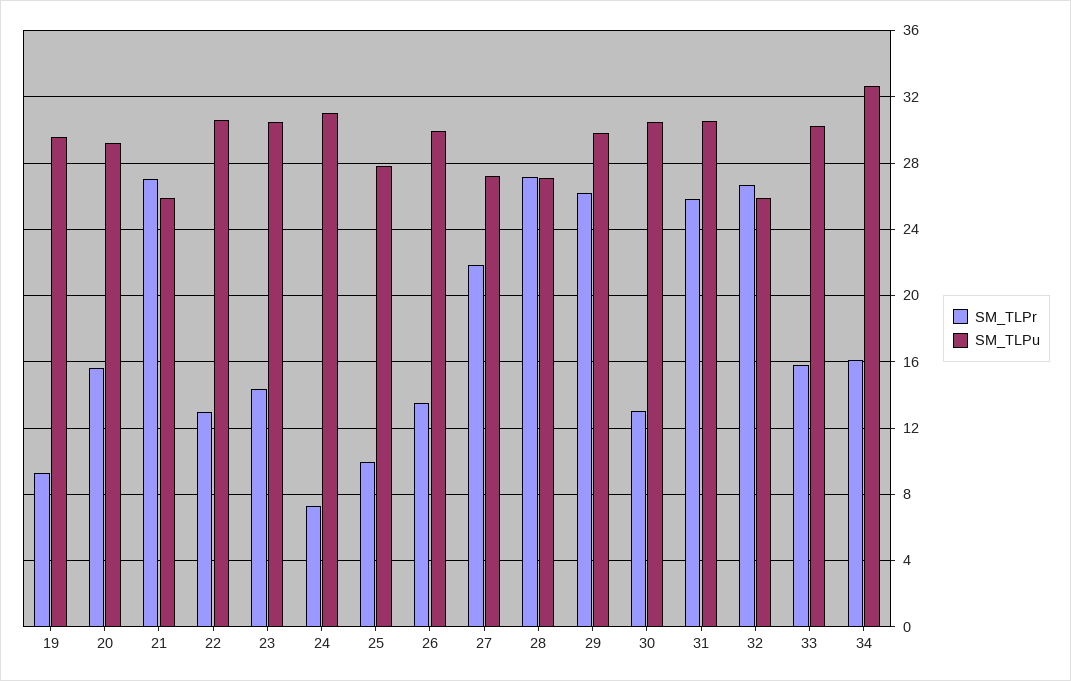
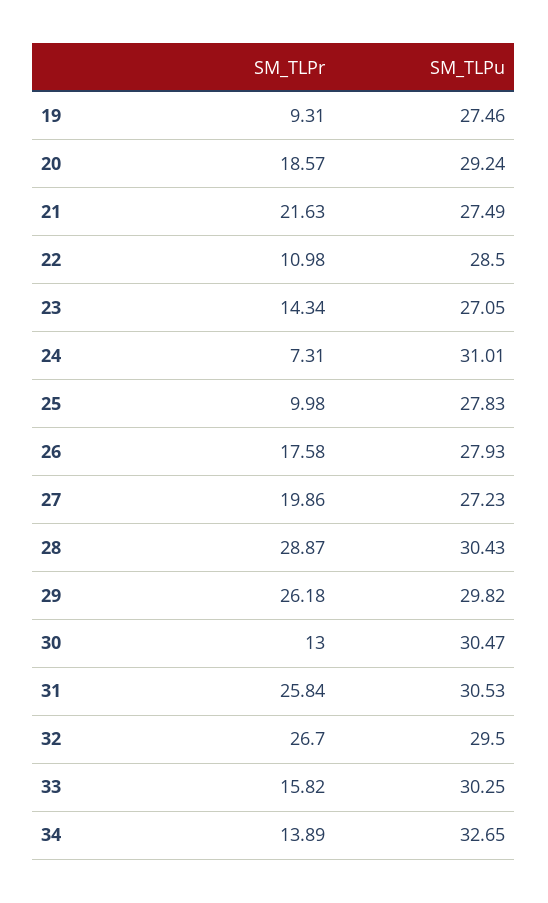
SM_TLPu, 19: 29.5 -> 27.46
SM_TLPr, 20: 15.5 -> 18.57
SM_TLPr, 21: 27 -> 21.63
SM_TLPu, 21: 26 -> 27.49
SM_TLPr, 22: 13 -> 10.98
SM_TLPu, 22: 30.5 -> 28.5
SM_TLPu, 23: 30.5 -> 27.05
SM_TLPr, 26: 13.5 -> 17.58
SM_TLPu, 26: 30 -> 27.93
SM_TLPr, 27: 22 -> 19.86
SM_TLPr, 28: 27 -> 28.87
SM_TLPu, 28: 27 -> 30.43
SM_TLPu, 32: 26 -> 29.5
SM_TLPr, 34: 16 -> 13.89

